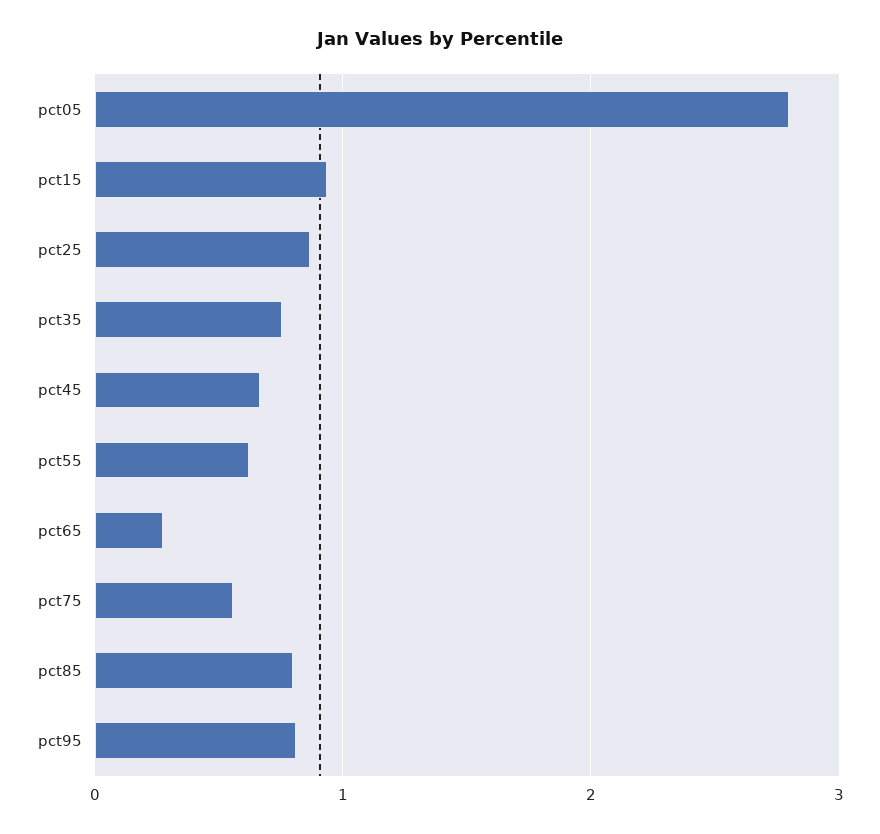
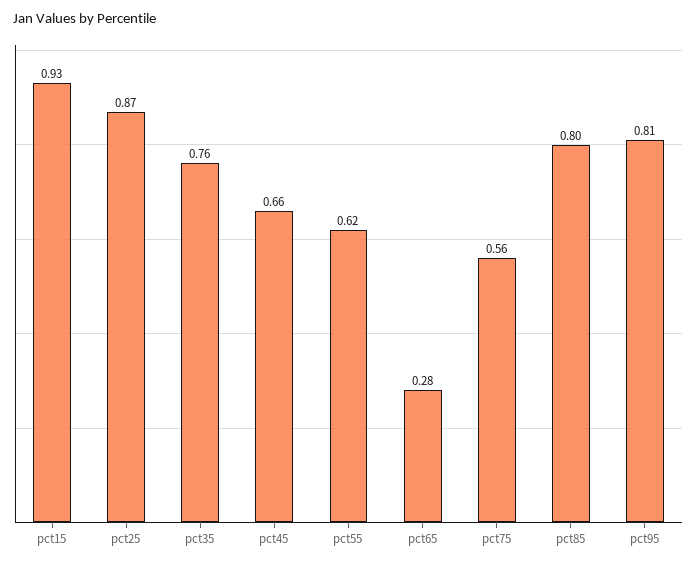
pct05: 2.8 -> none

